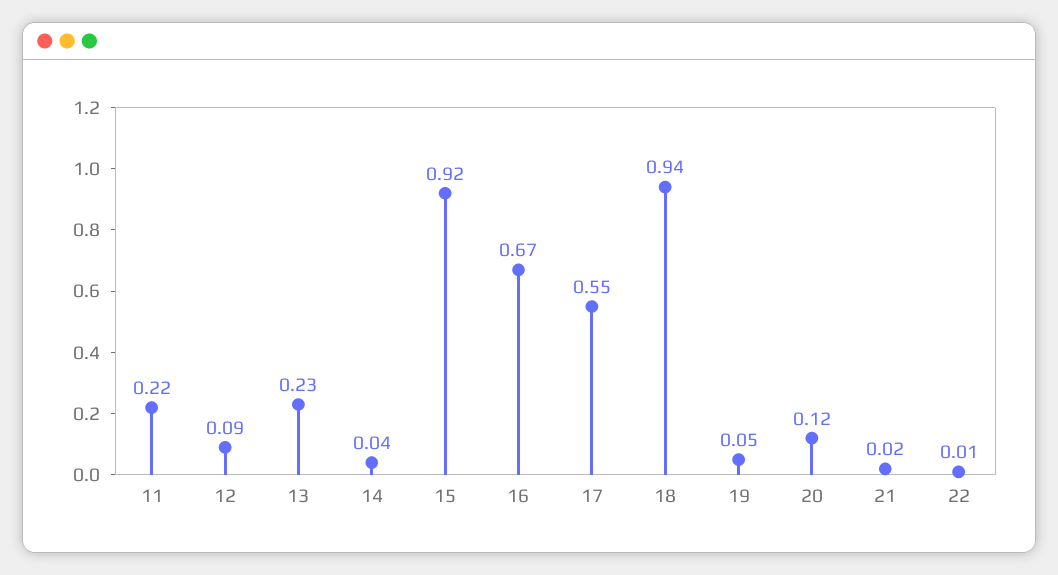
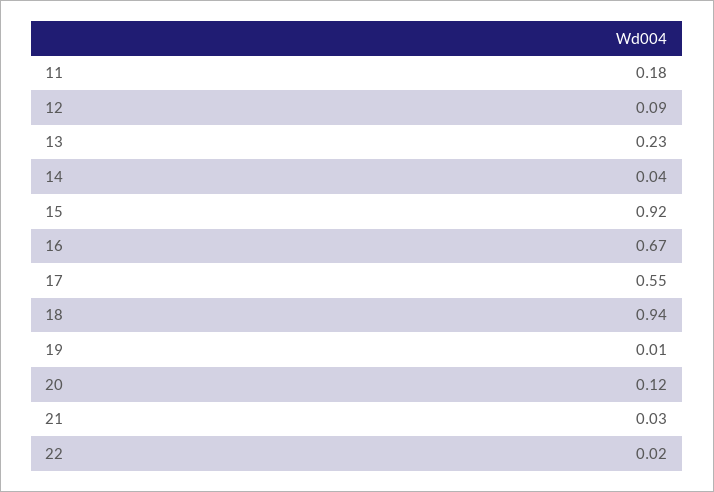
11: 0.22 -> 0.18
19: 0.05 -> 0.01
21: 0.02 -> 0.03
22: 0.01 -> 0.02

